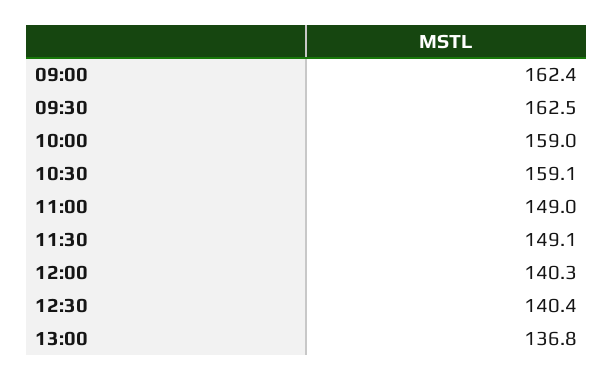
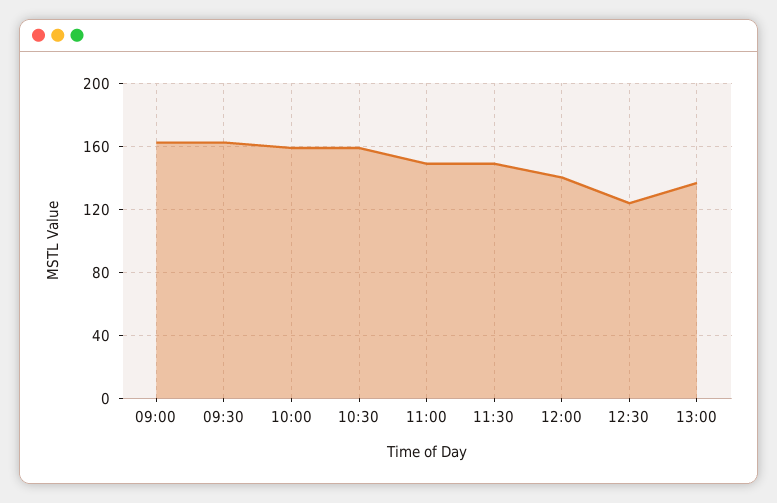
12:30: 140.4 -> 125

